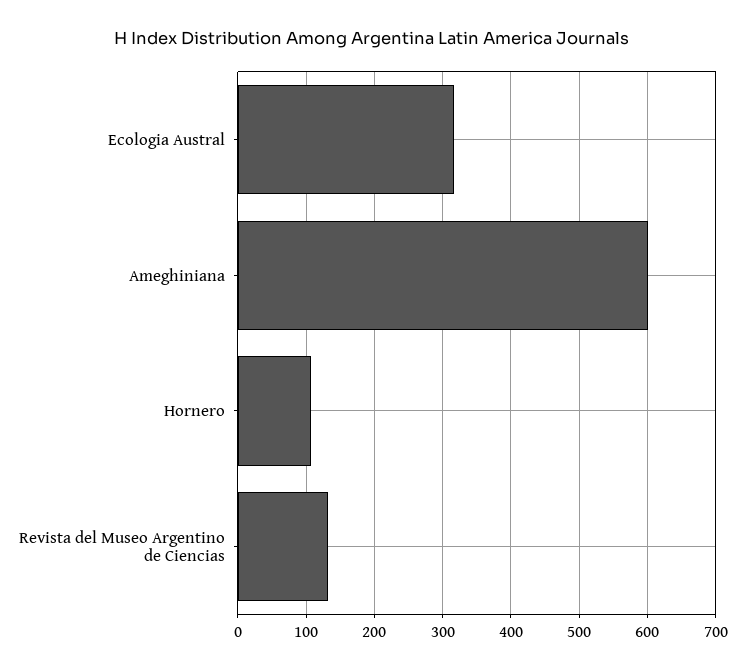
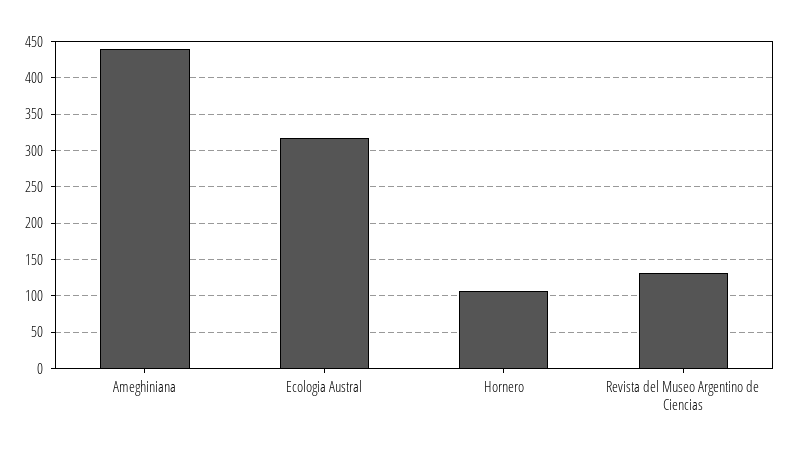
Ameghiniana: 600 -> 440

